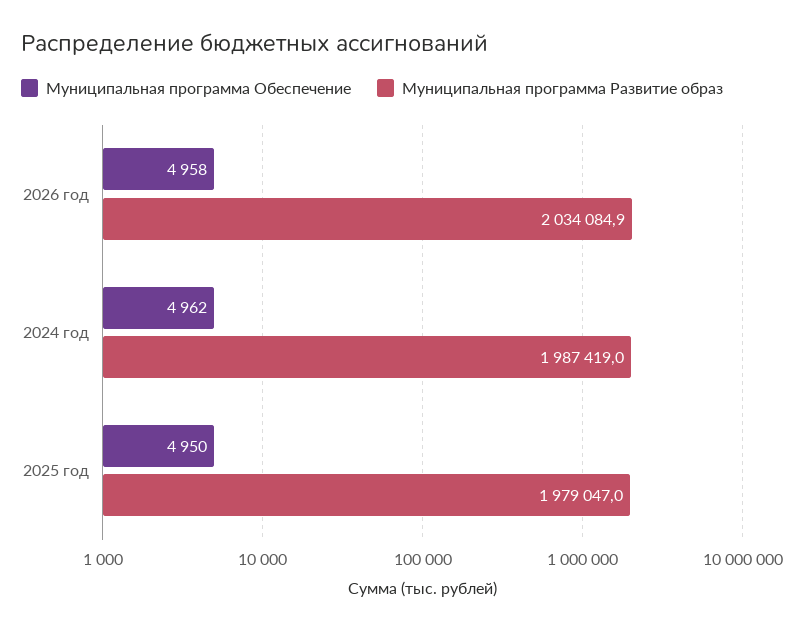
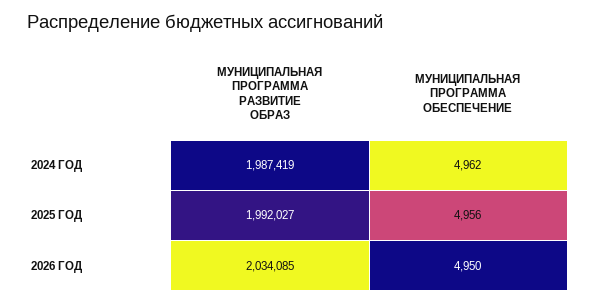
Муниципальная программа Обеспечение, 2026 год: 4958 -> 4950
Муниципальная программа Обеспечение, 2025 год: 4950 -> 4956
Муниципальная программа Развитие образ, 2025 год: 1979047 -> 1992027

